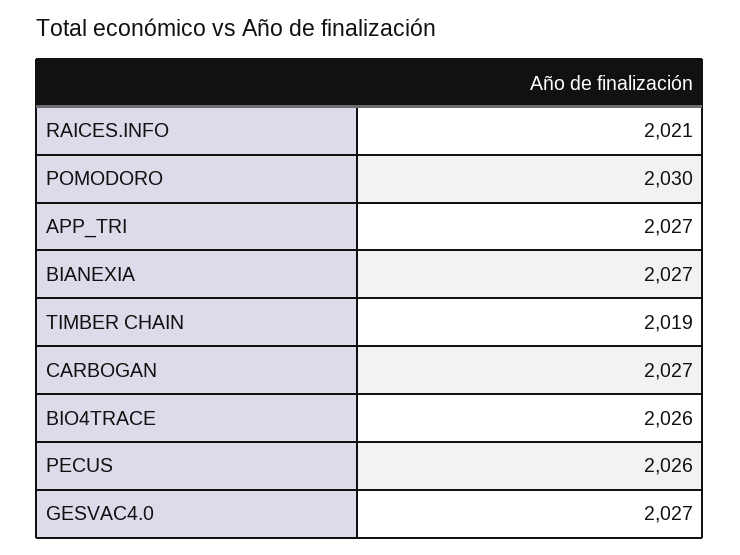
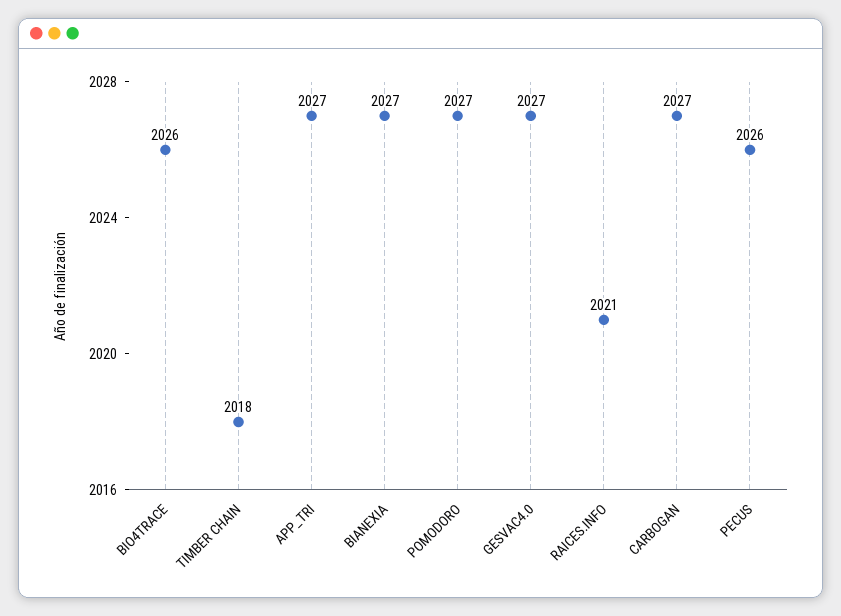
POMODORO: 2030 -> 2027
TIMBER CHAIN: 2019 -> 2018

